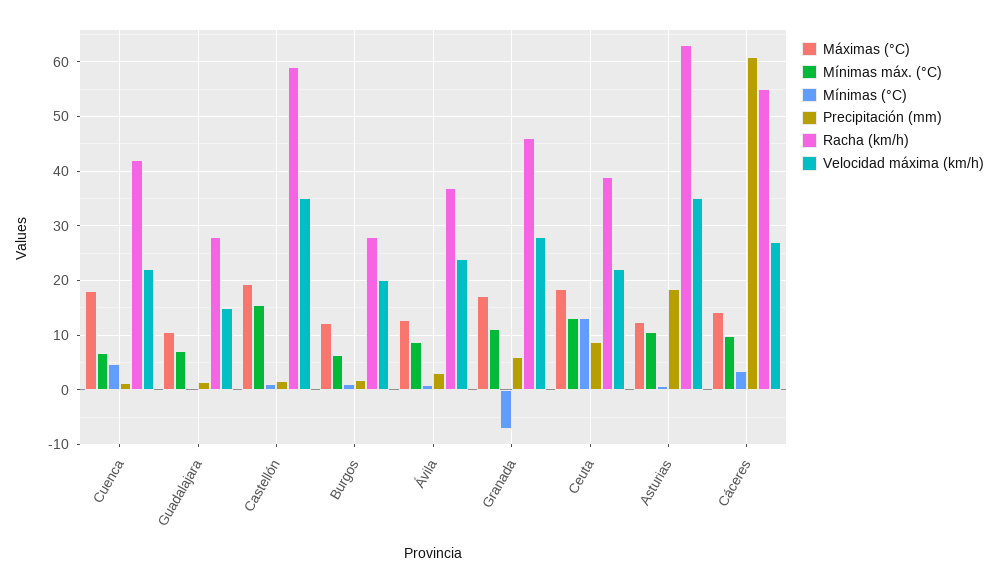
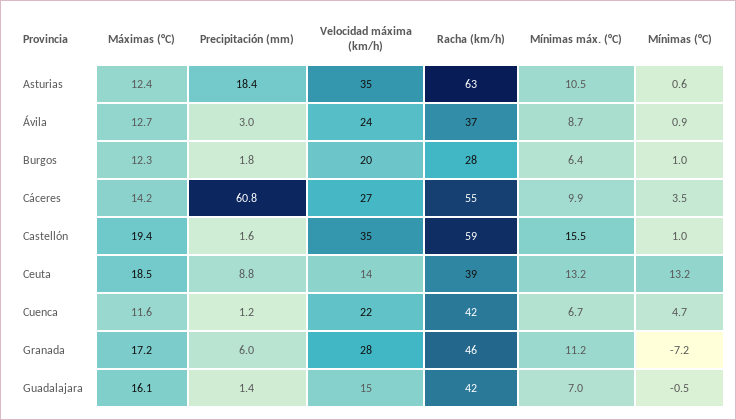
Máximas (°C), Cuenca: 18 -> 11.6
Máximas (°C), Guadalajara: 10 -> 16.1
Racha (km/h), Guadalajara: 28 -> 42
Velocidad máxima (km/h), Ceuta: 22 -> 14

